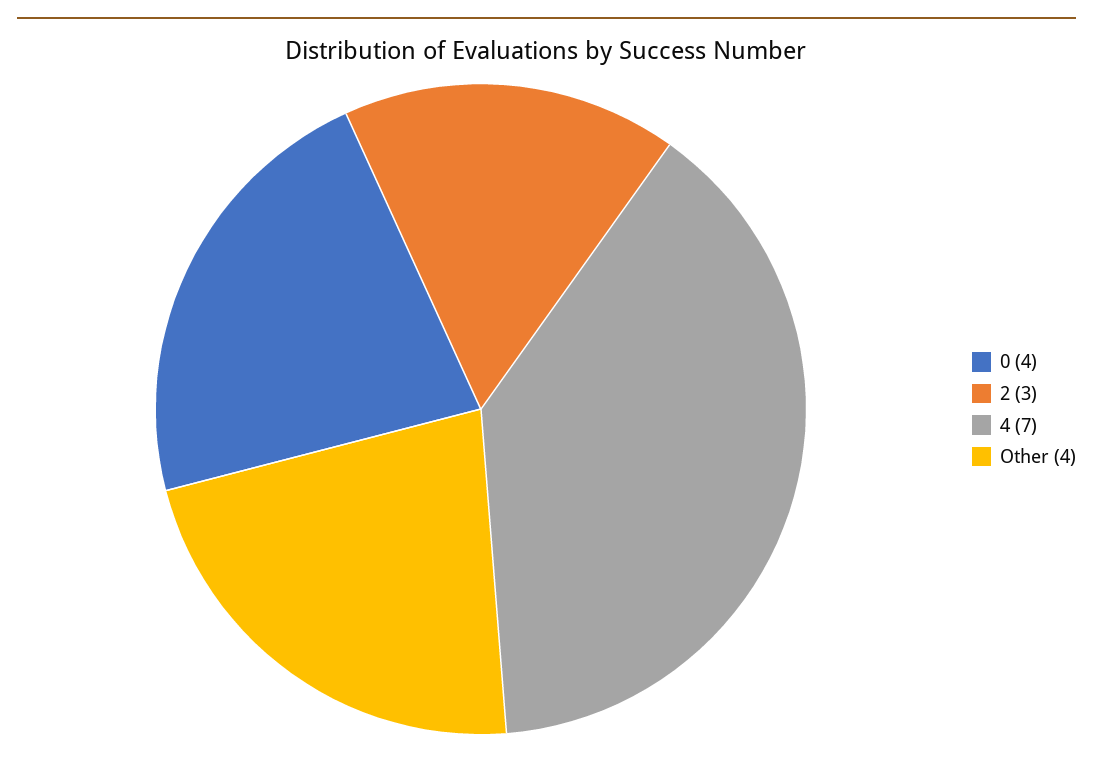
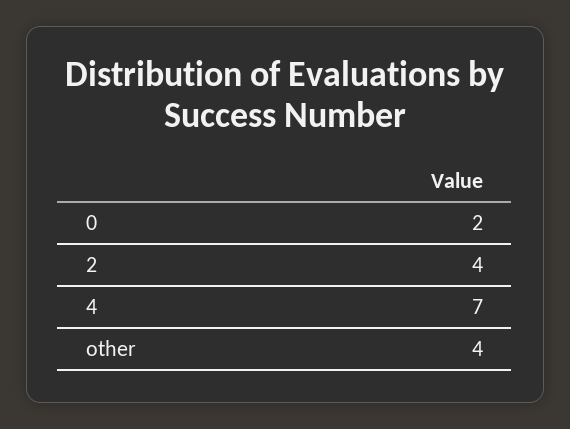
0: 4 -> 2
2: 3 -> 4

